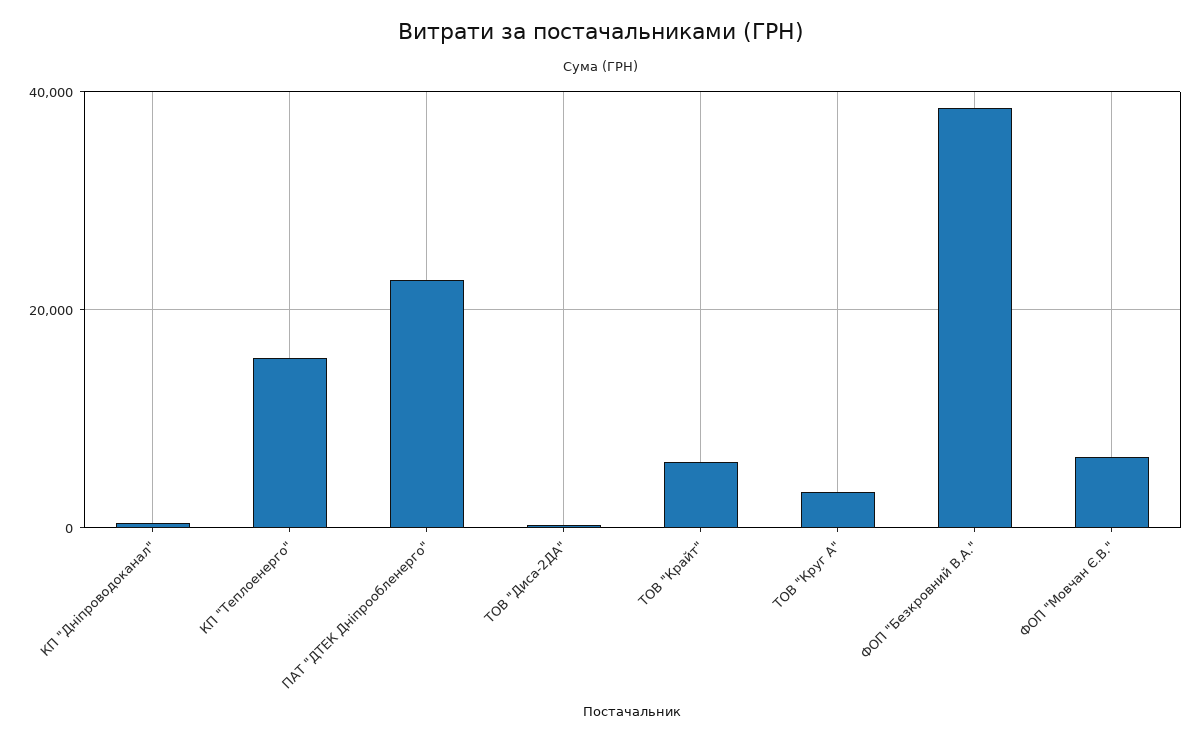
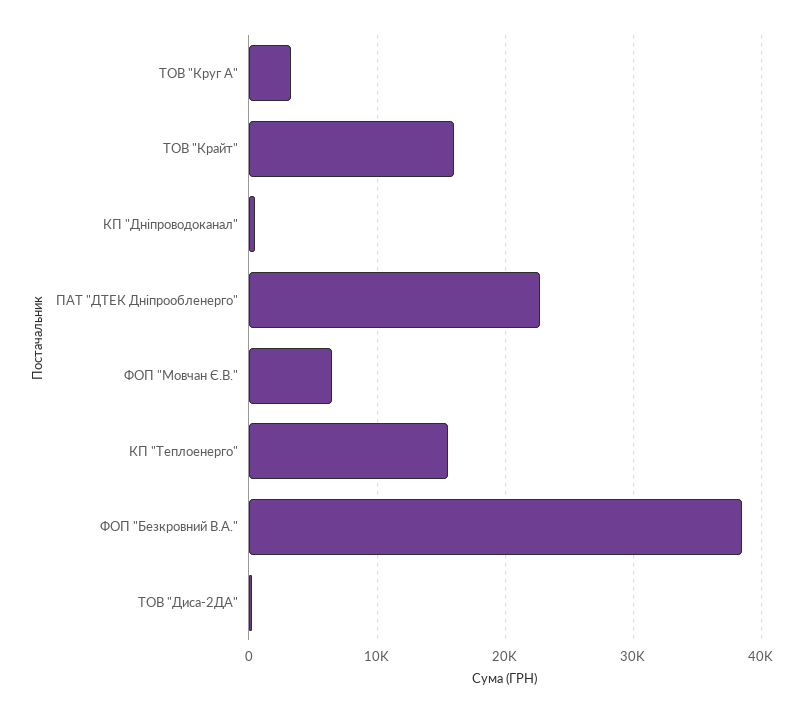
ТОВ "Крайт": 6000 -> 16000

